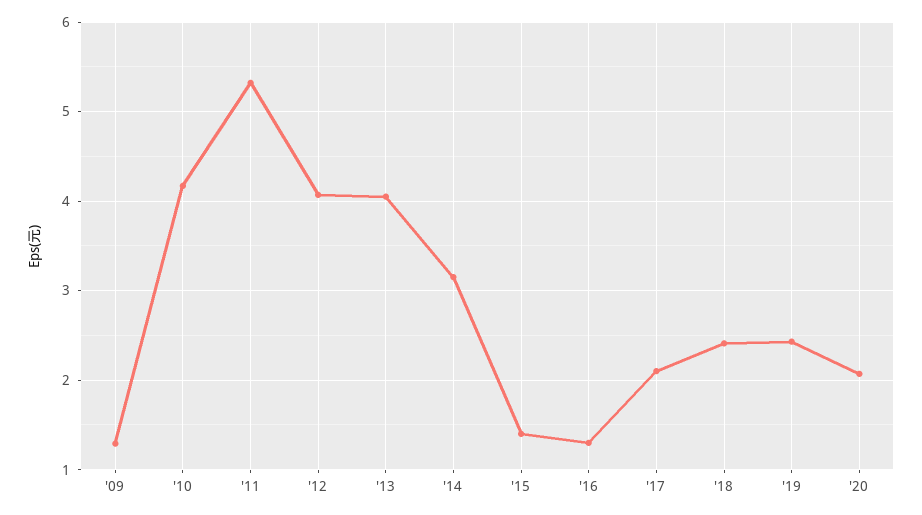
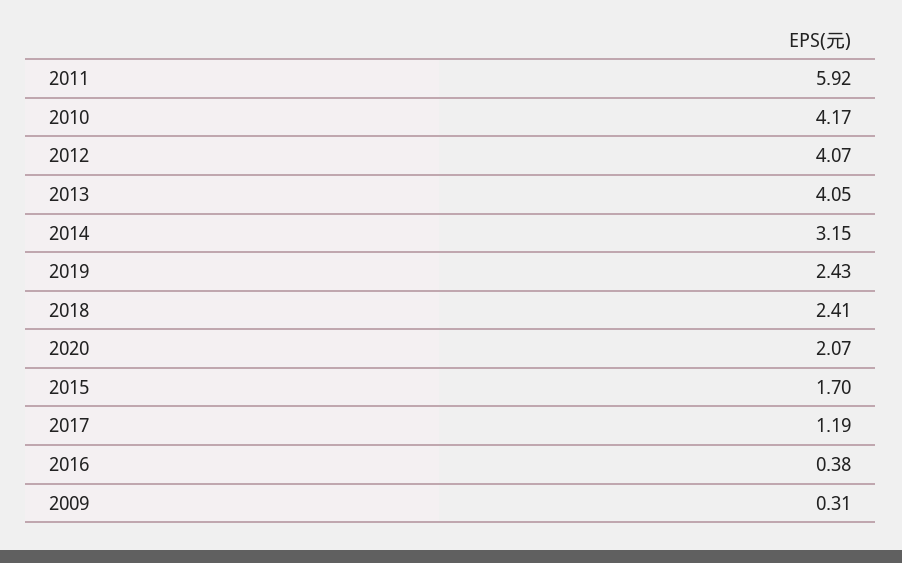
'09: 1.3 -> 0.31
'11: 5.3 -> 5.92
'15: 1.4 -> 1.7
'16: 1.3 -> 0.38
'17: 2.1 -> 1.19

